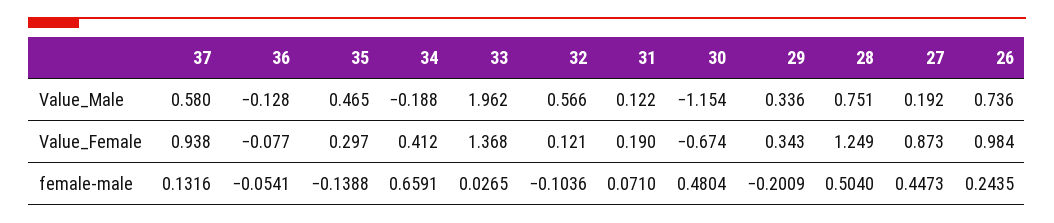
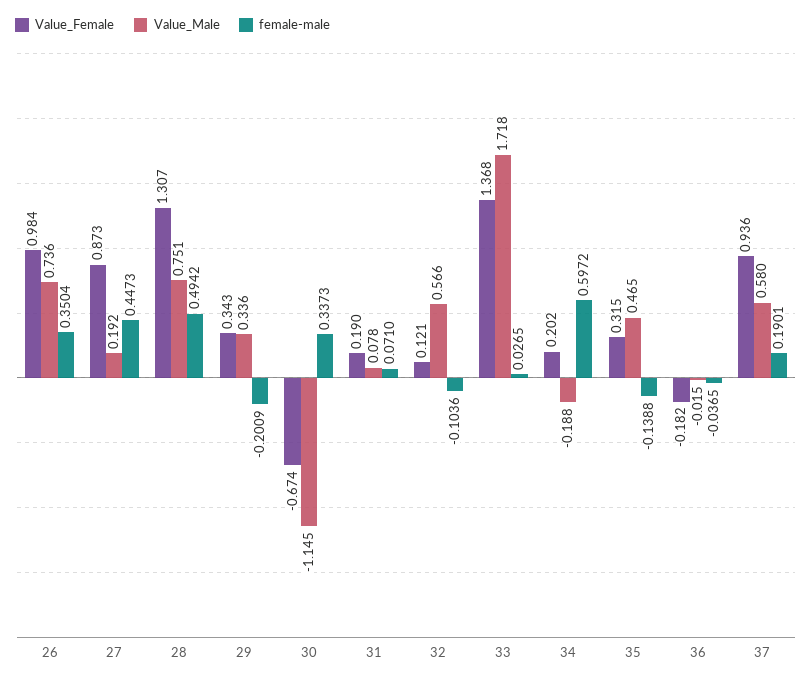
Value_Male, 36: -0.128 -> -0.015
Value_Male, 33: 1.962 -> 1.718
Value_Male, 31: 0.122 -> 0.078
Value_Male, 30: -1.154 -> -1.145
Value_Female, 37: 0.938 -> 0.936
Value_Female, 36: -0.077 -> -0.182
Value_Female, 35: 0.297 -> 0.315
Value_Female, 34: 0.412 -> 0.202
Value_Female, 28: 1.249 -> 1.307
female-male, 37: 0.1316 -> 0.1901
female-male, 36: -0.0541 -> -0.0365
female-male, 34: 0.6591 -> 0.5972
female-male, 30: 0.4804 -> 0.3373
female-male, 28: 0.504 -> 0.4942
female-male, 26: 0.2435 -> 0.3504

